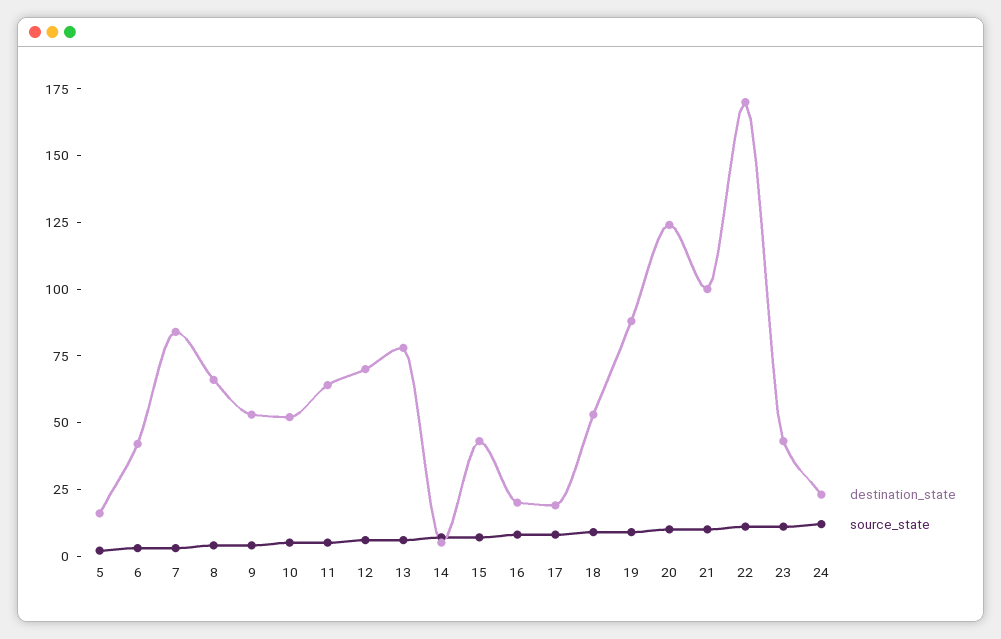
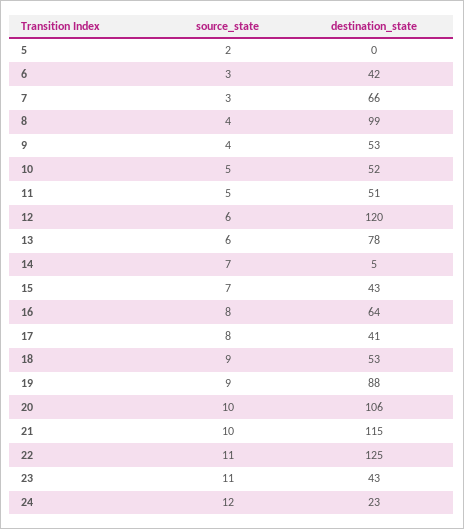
destination_state, 5: 15 -> 0
destination_state, 7: 85 -> 66
destination_state, 8: 65 -> 99
destination_state, 11: 65 -> 51
destination_state, 12: 70 -> 120
destination_state, 16: 20 -> 64
destination_state, 17: 20 -> 41
destination_state, 20: 125 -> 106
destination_state, 21: 100 -> 115
destination_state, 22: 170 -> 125

